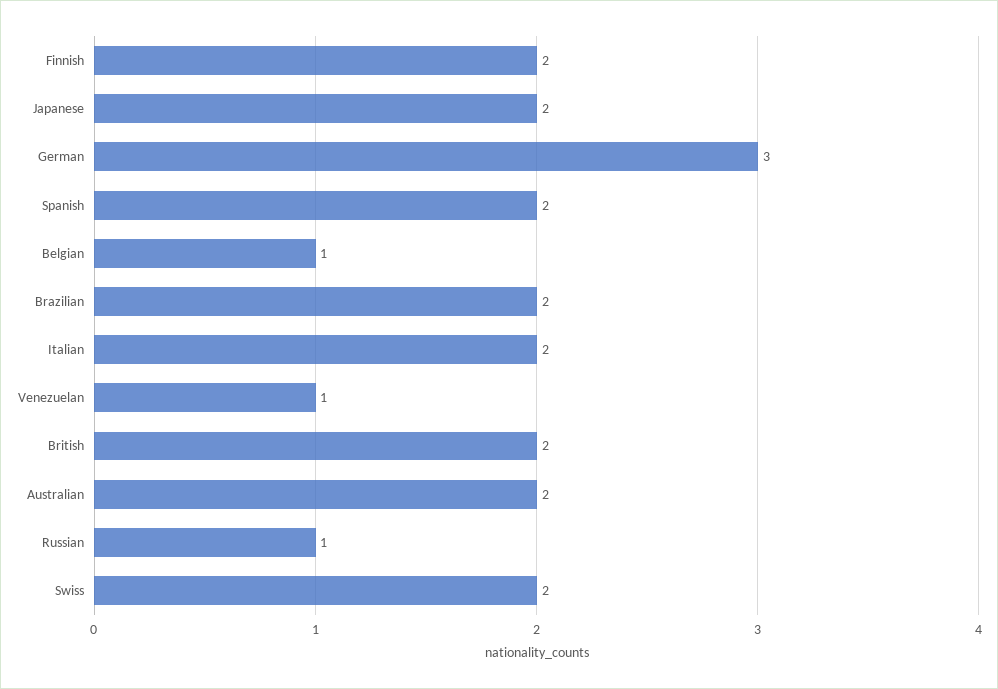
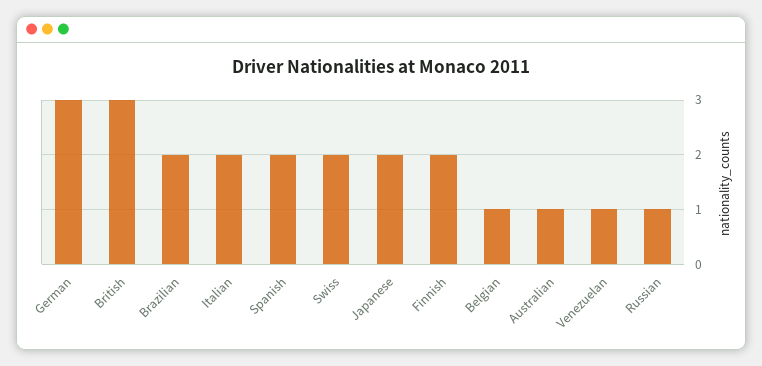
British: 2 -> 3
Australian: 2 -> 1

